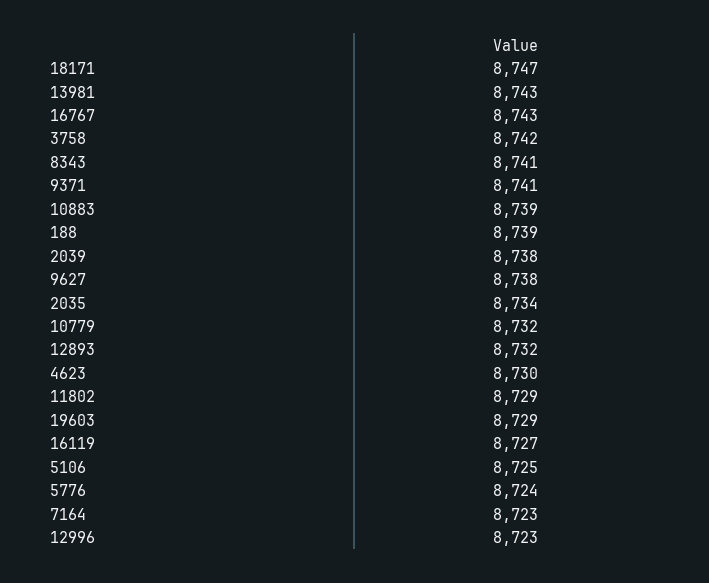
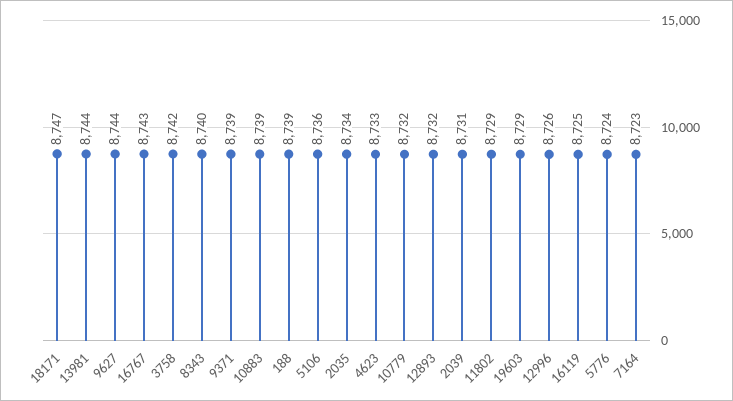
13981: 8743 -> 8744
8343: 8741 -> 8740
9371: 8741 -> 8739
2039: 8738 -> 8731
9627: 8738 -> 8744
4623: 8730 -> 8733
16119: 8727 -> 8725
5106: 8725 -> 8736
12996: 8723 -> 8726

